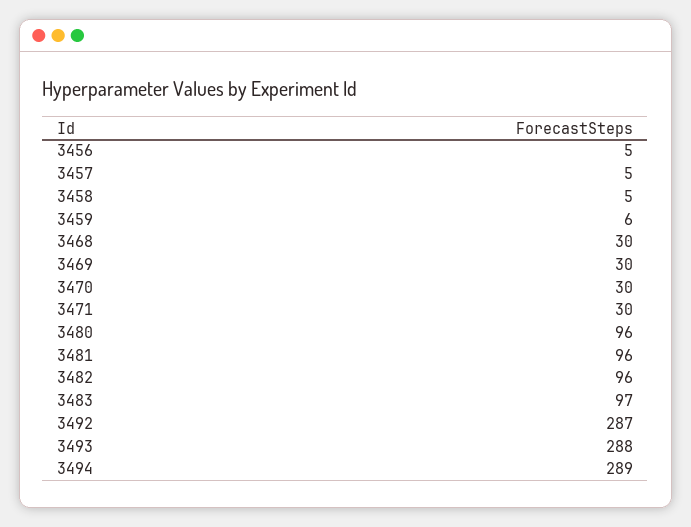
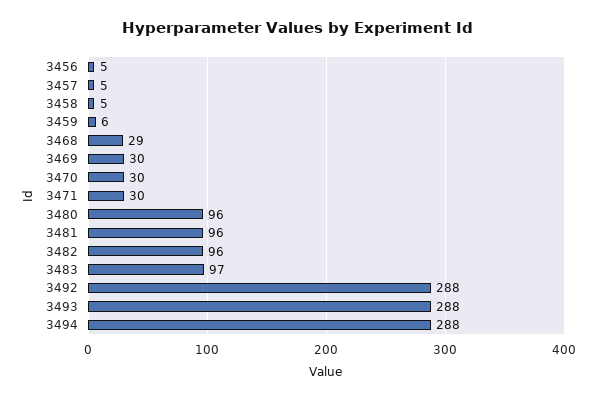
3468: 30 -> 29
3492: 287 -> 288
3494: 289 -> 288

